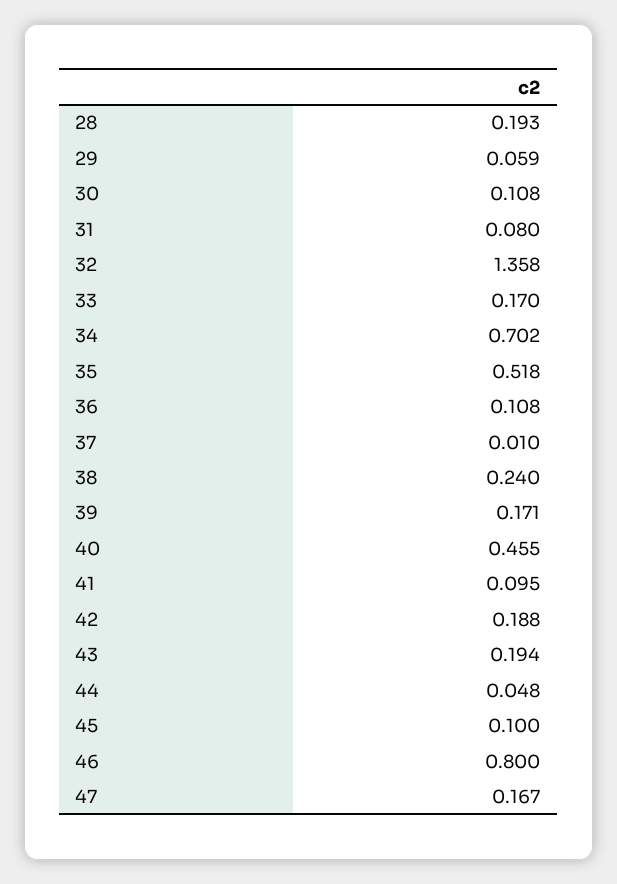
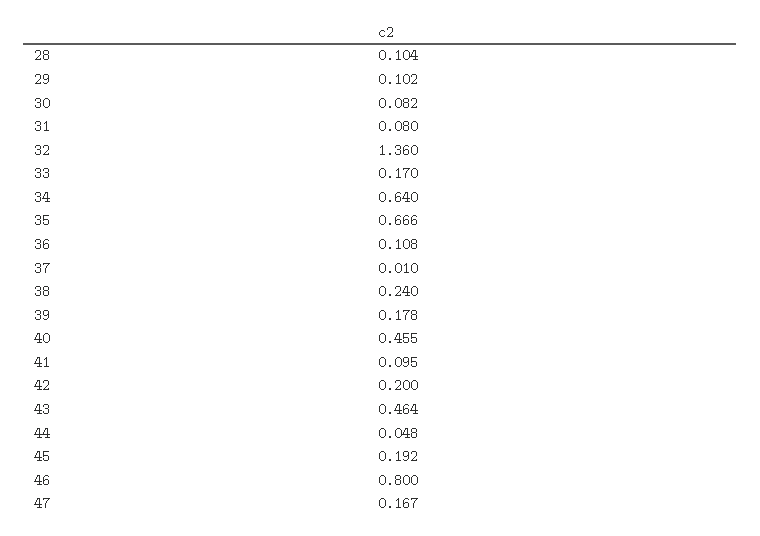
28: 0.193 -> 0.104
29: 0.059 -> 0.102
30: 0.108 -> 0.082
32: 1.358 -> 1.36
34: 0.702 -> 0.64
35: 0.518 -> 0.666
39: 0.171 -> 0.178
42: 0.188 -> 0.2
43: 0.194 -> 0.464
45: 0.1 -> 0.192

